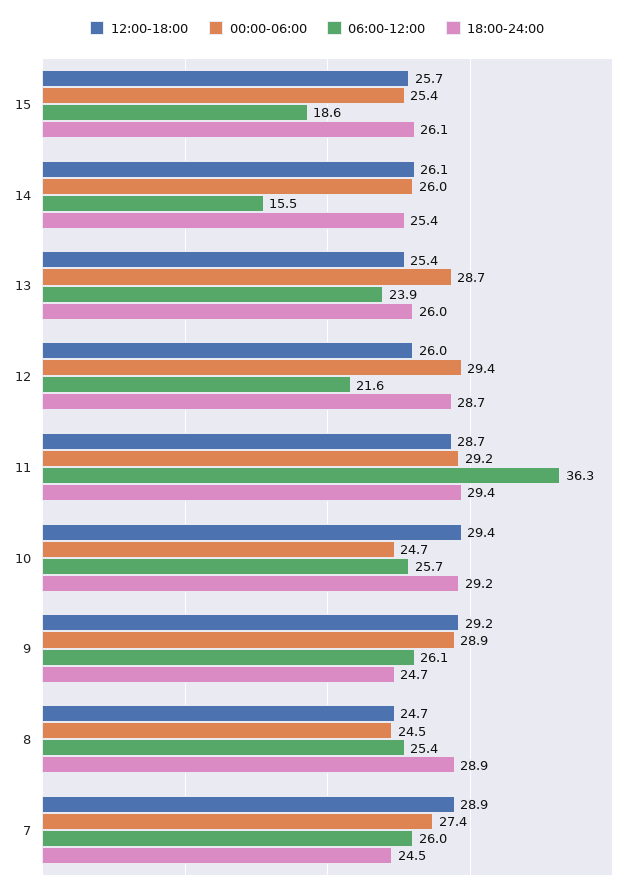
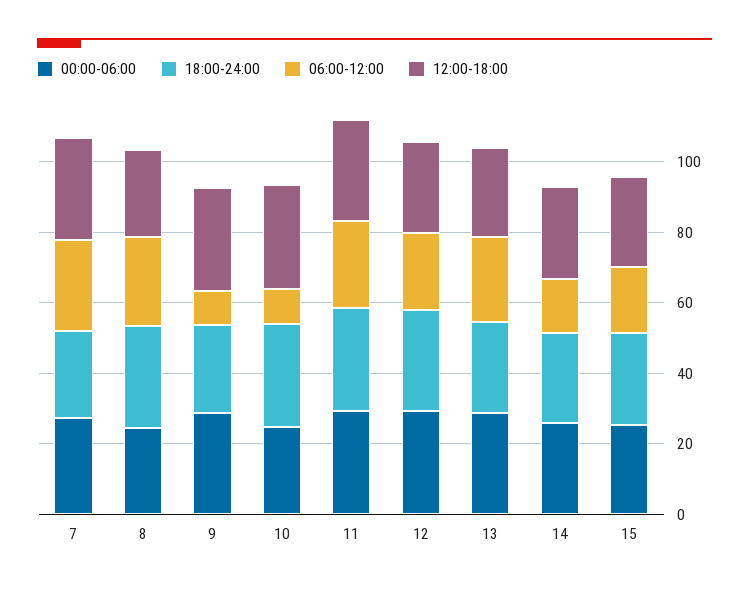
06:00-12:00, 11: 36.3 -> 25
06:00-12:00, 10: 25.7 -> 10
06:00-12:00, 9: 26.1 -> 10

